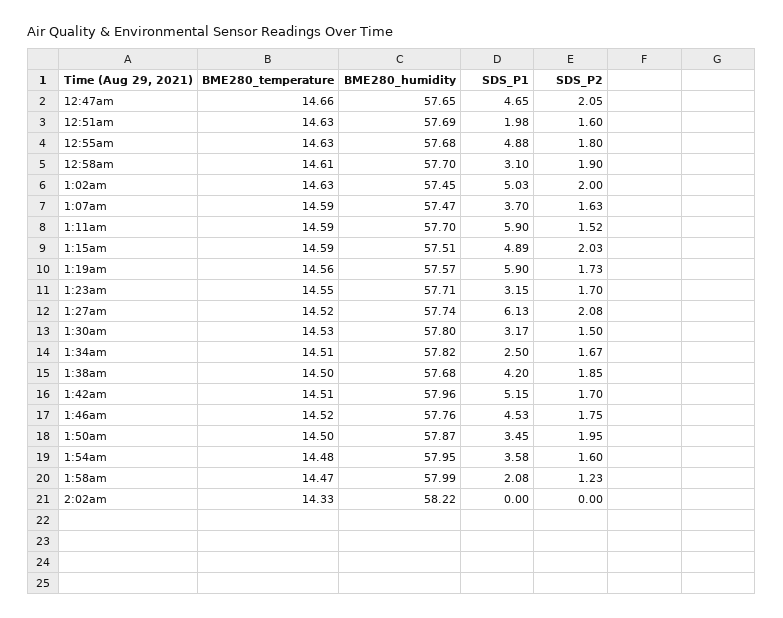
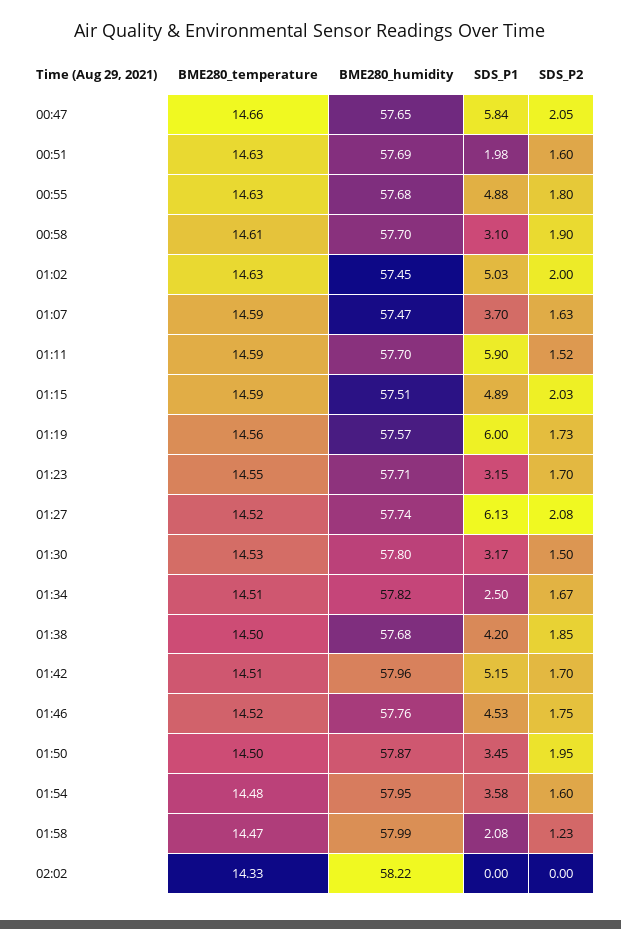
SDS_P1, 12:47am: 4.65 -> 5.84
SDS_P1, 1:19am: 5.9 -> 6

